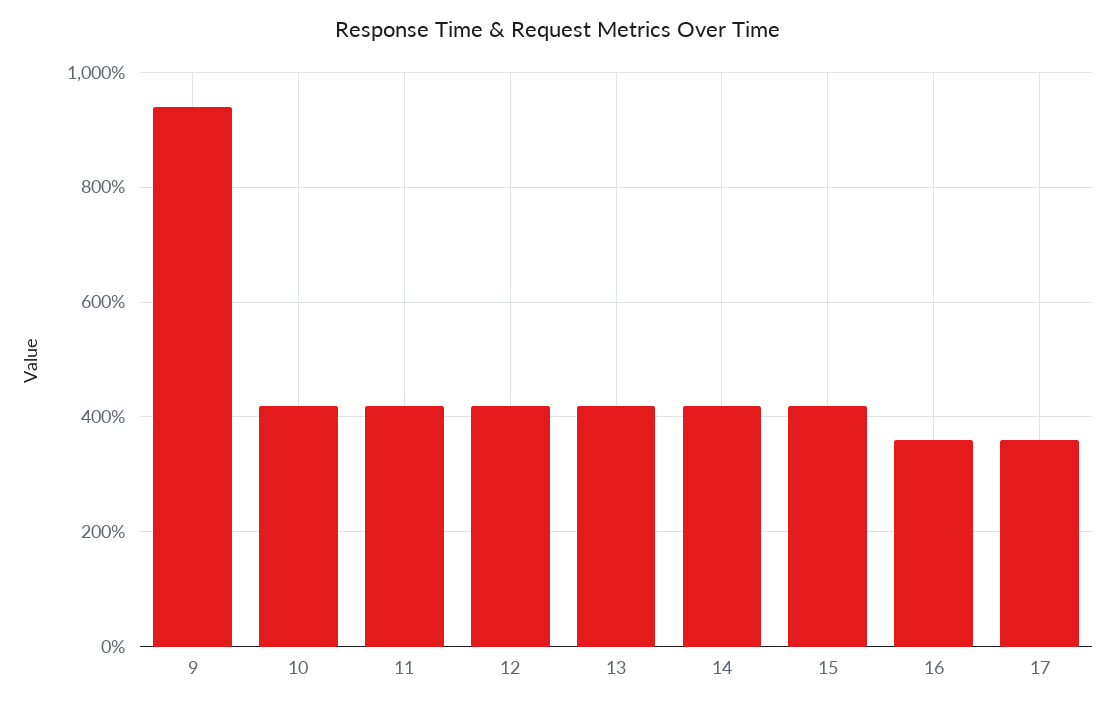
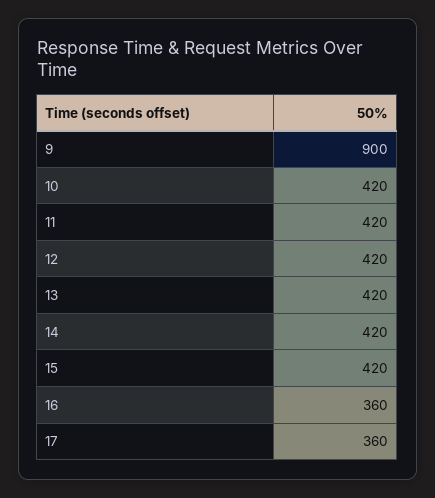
9: 940 -> 900

